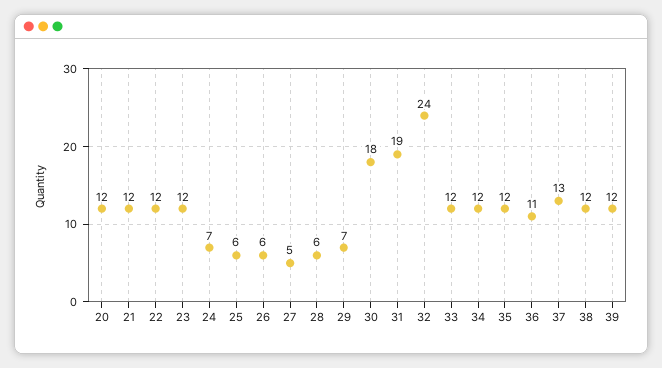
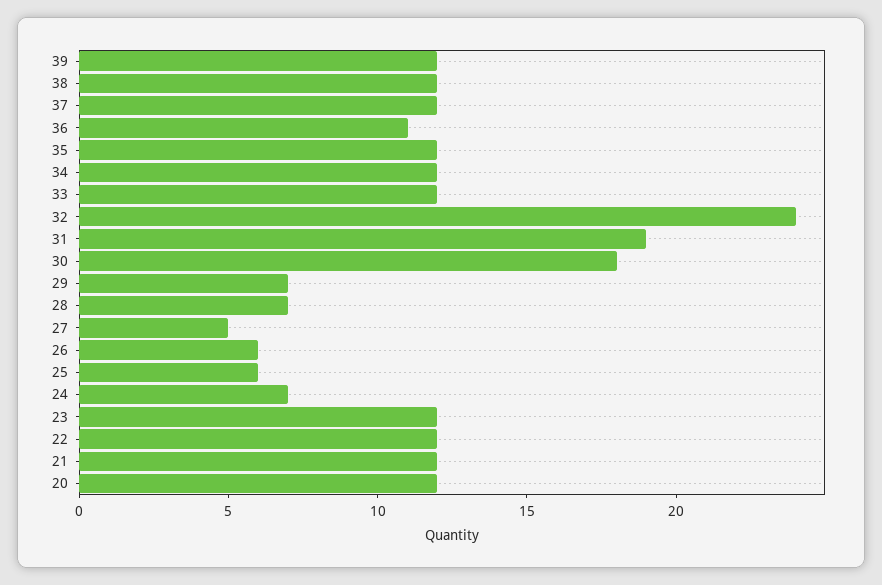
28: 6 -> 7
37: 13 -> 12

